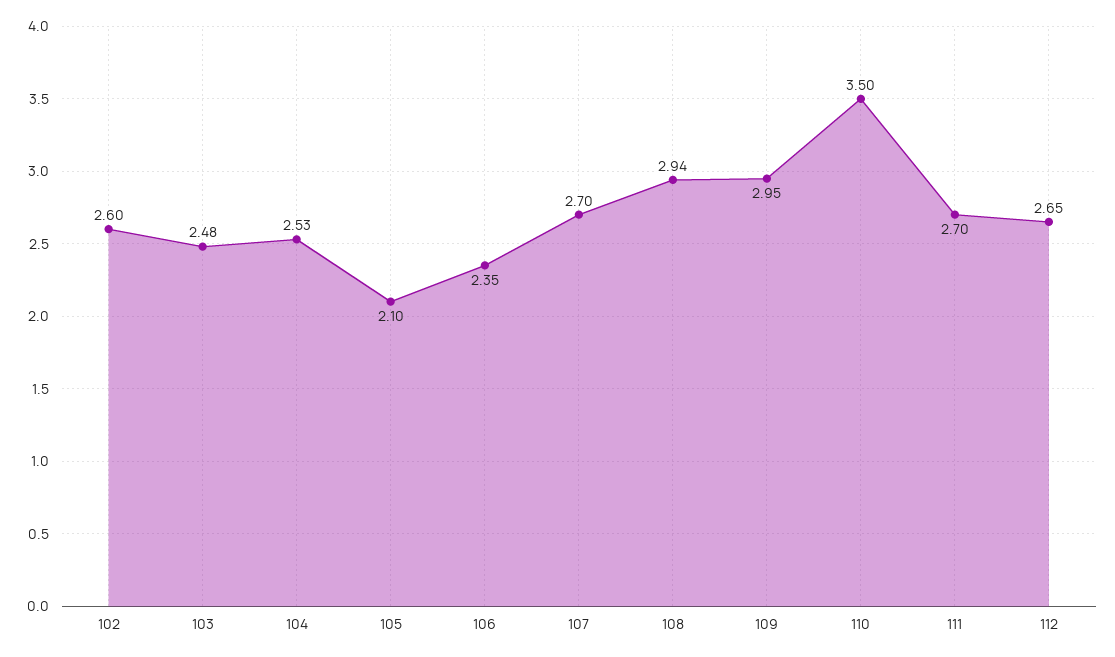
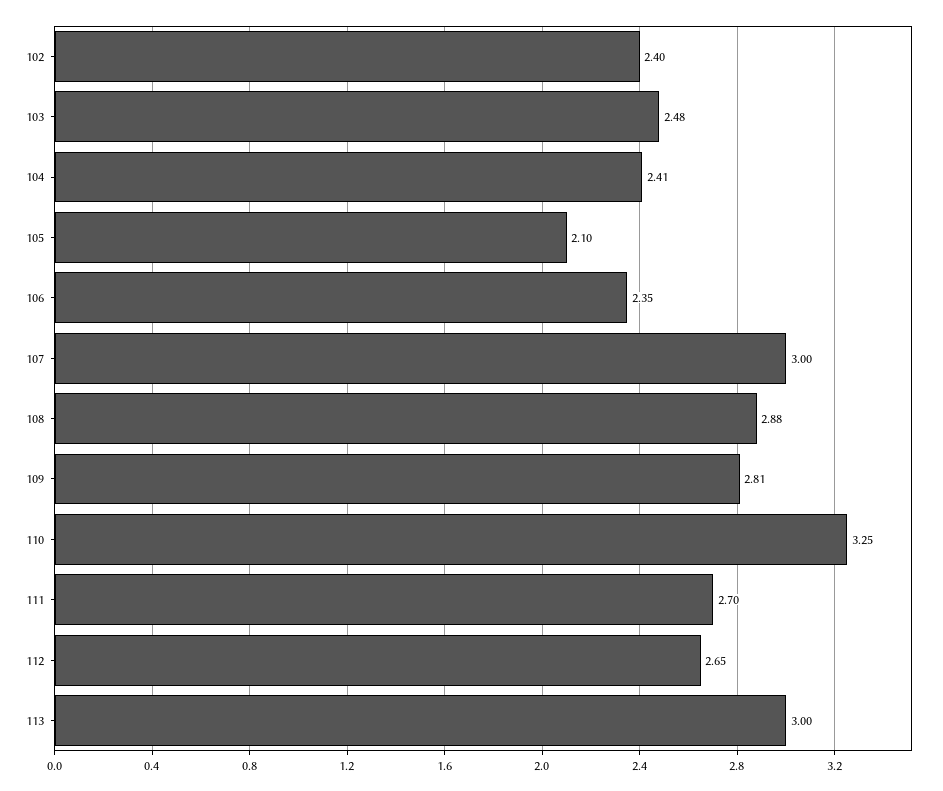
102: 2.6 -> 2.4
104: 2.53 -> 2.41
107: 2.7 -> 3
108: 2.94 -> 2.88
109: 2.95 -> 2.81
110: 3.5 -> 3.25
113: none -> 3

